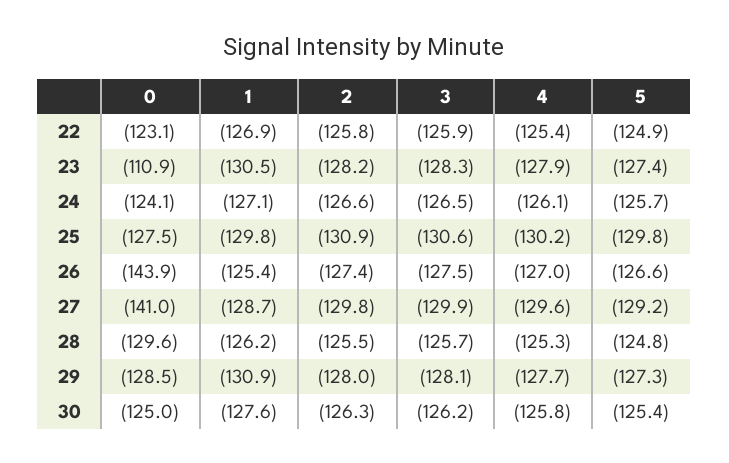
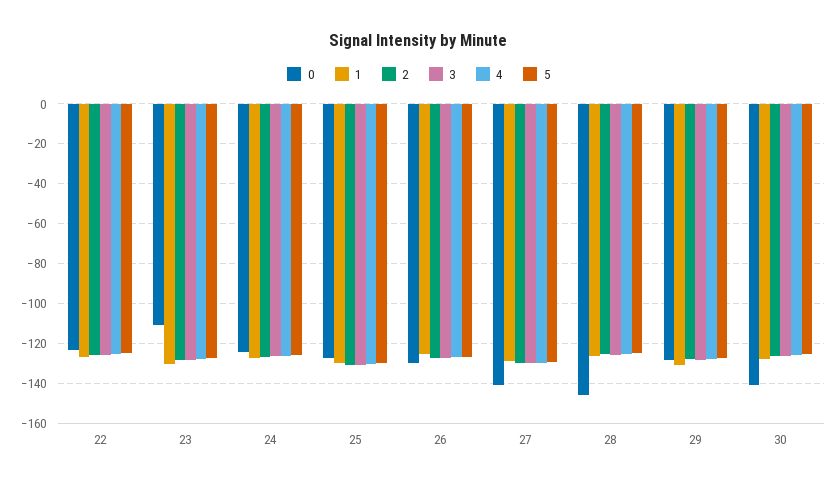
0, 26: -143.9 -> -130
0, 28: -129.6 -> -145
0, 30: -125 -> -140

